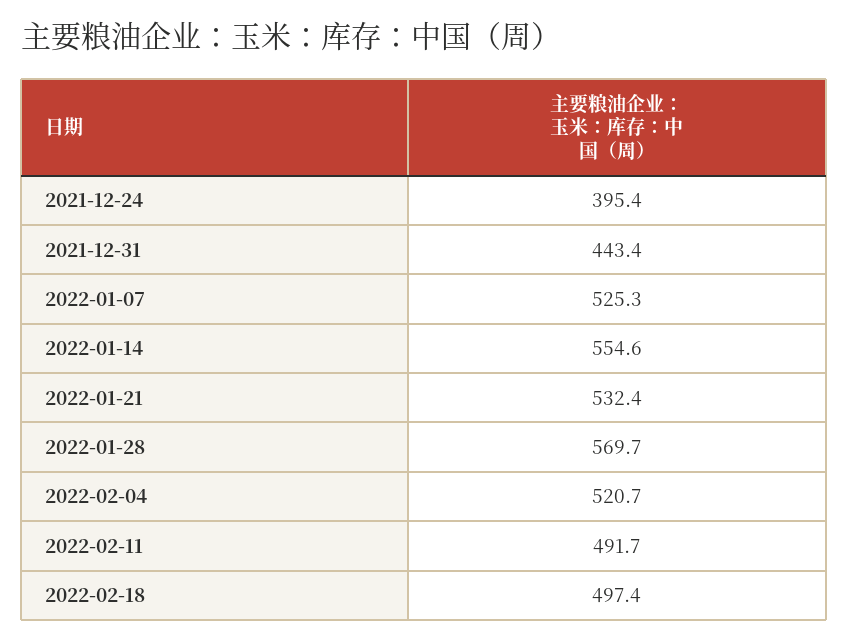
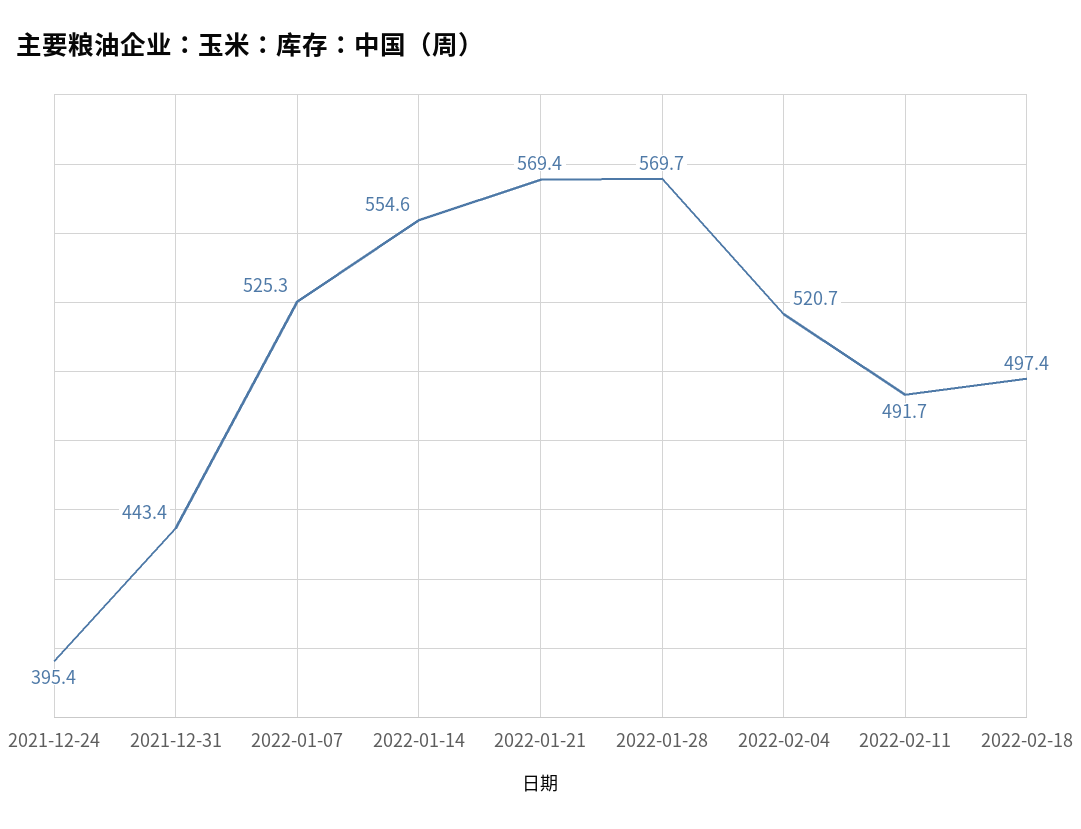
2022-01-21: 532.4 -> 569.4

